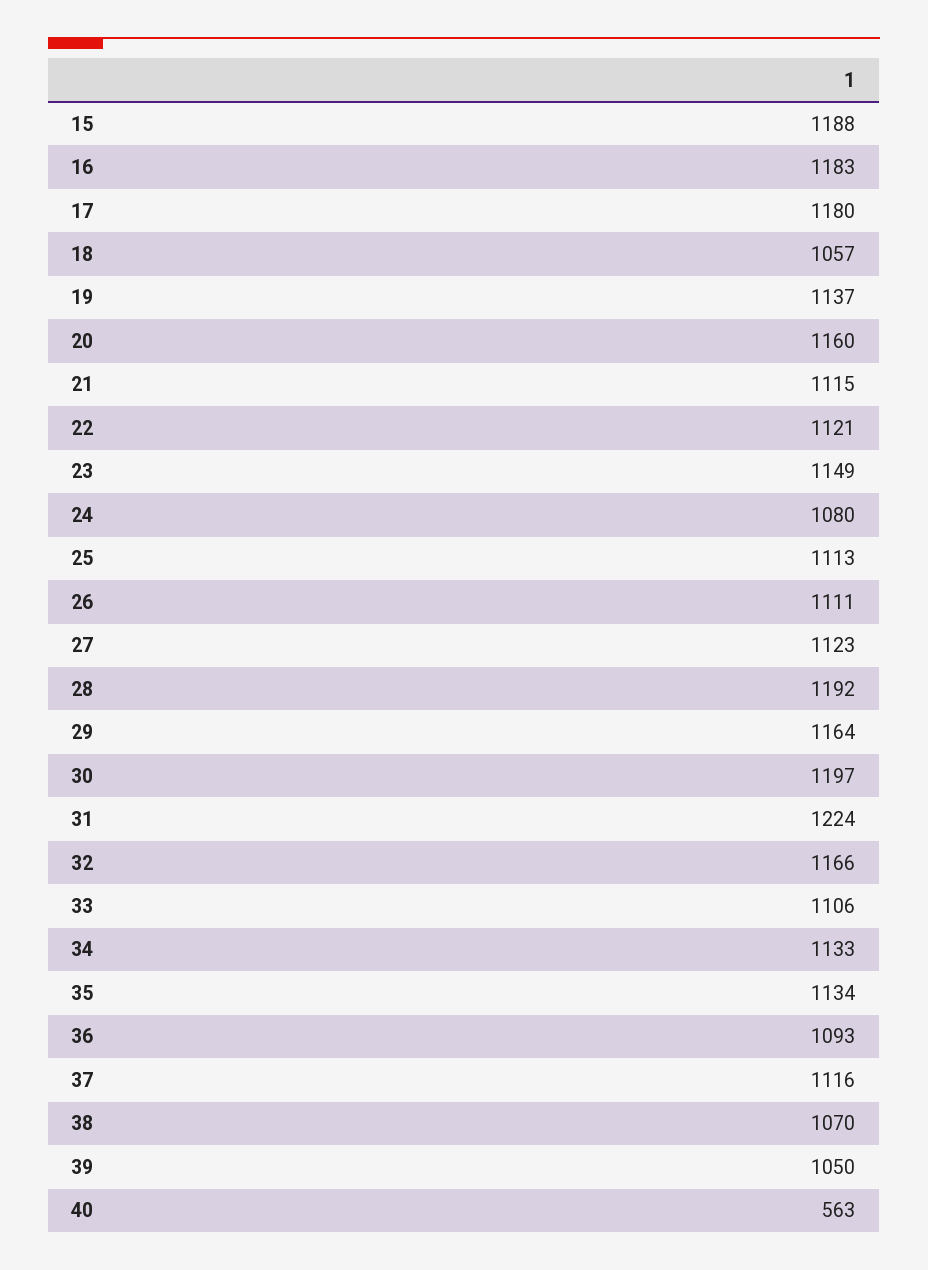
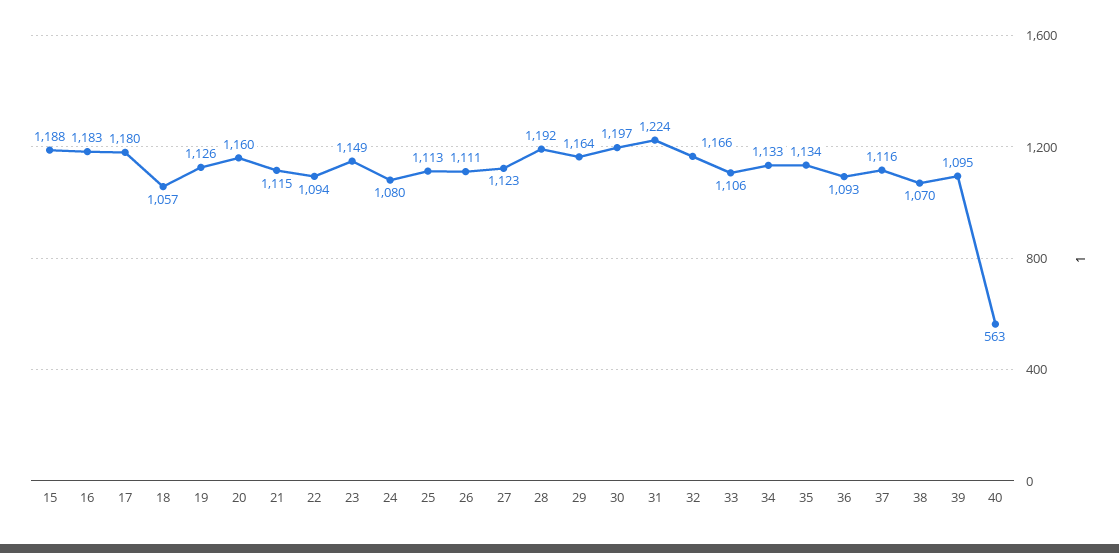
19: 1137 -> 1126
22: 1121 -> 1094
39: 1050 -> 1095

